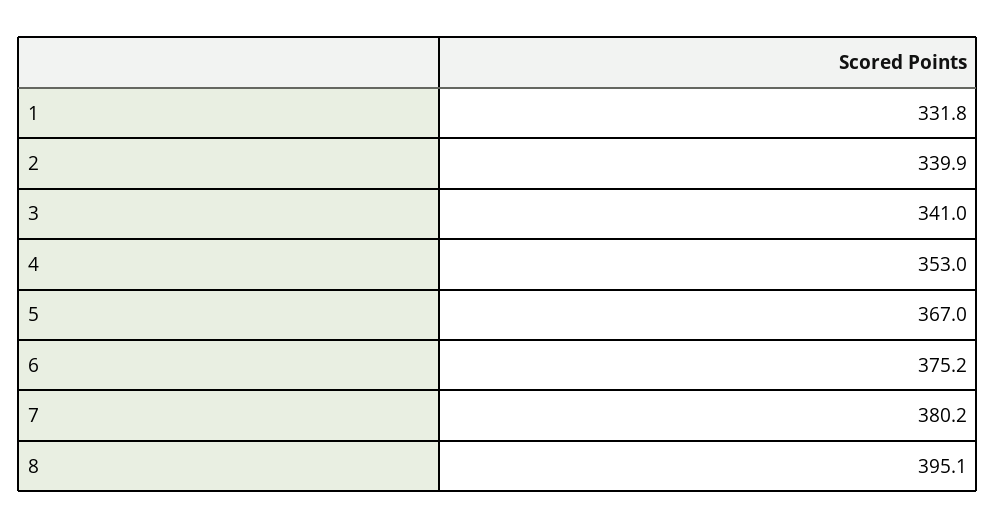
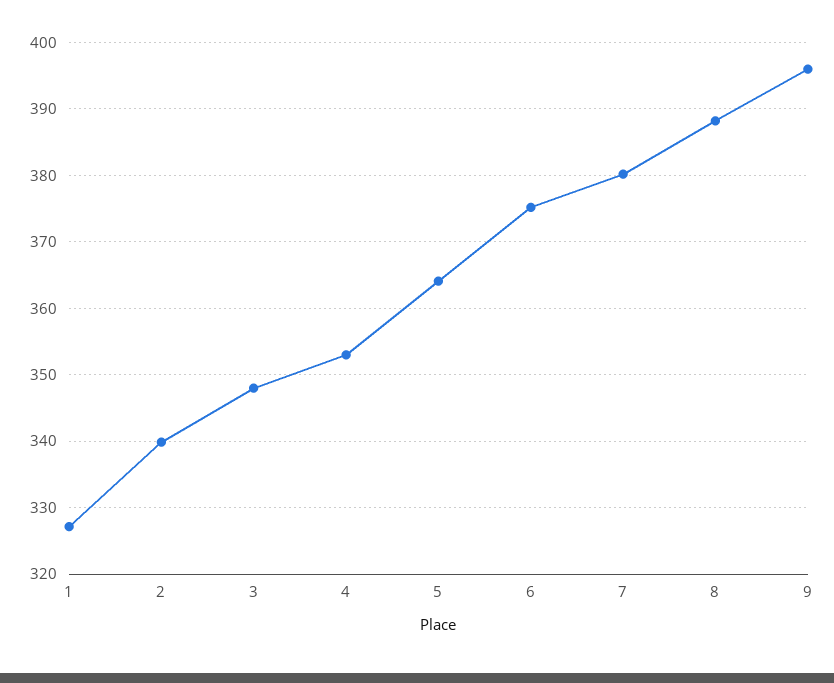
1: 331.8 -> 327
3: 341 -> 348
5: 367 -> 364
8: 395.1 -> 388
9: none -> 396

